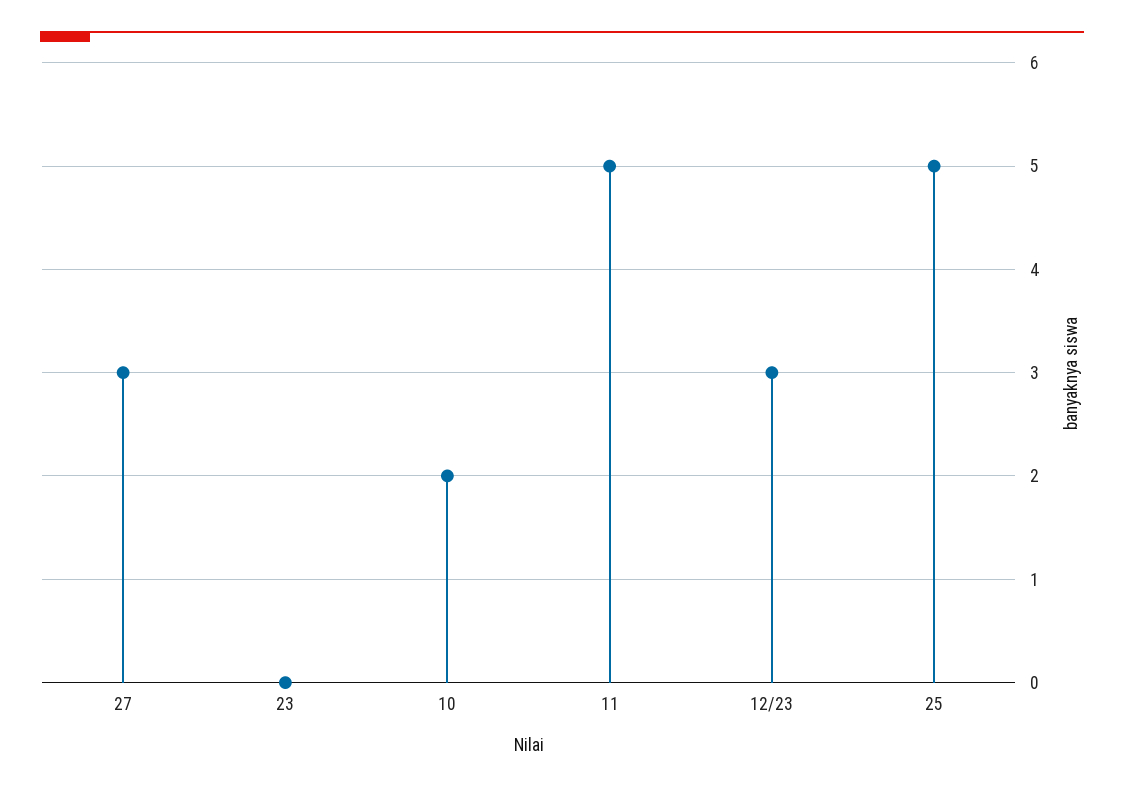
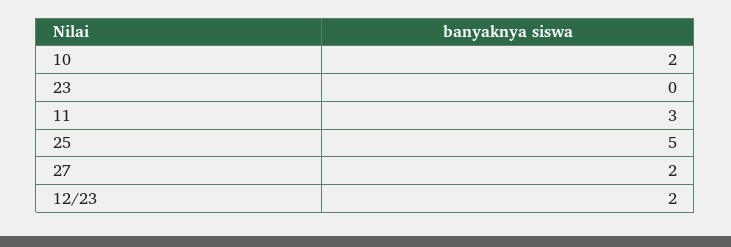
27: 3 -> 2
11: 5 -> 3
12/23: 3 -> 2

